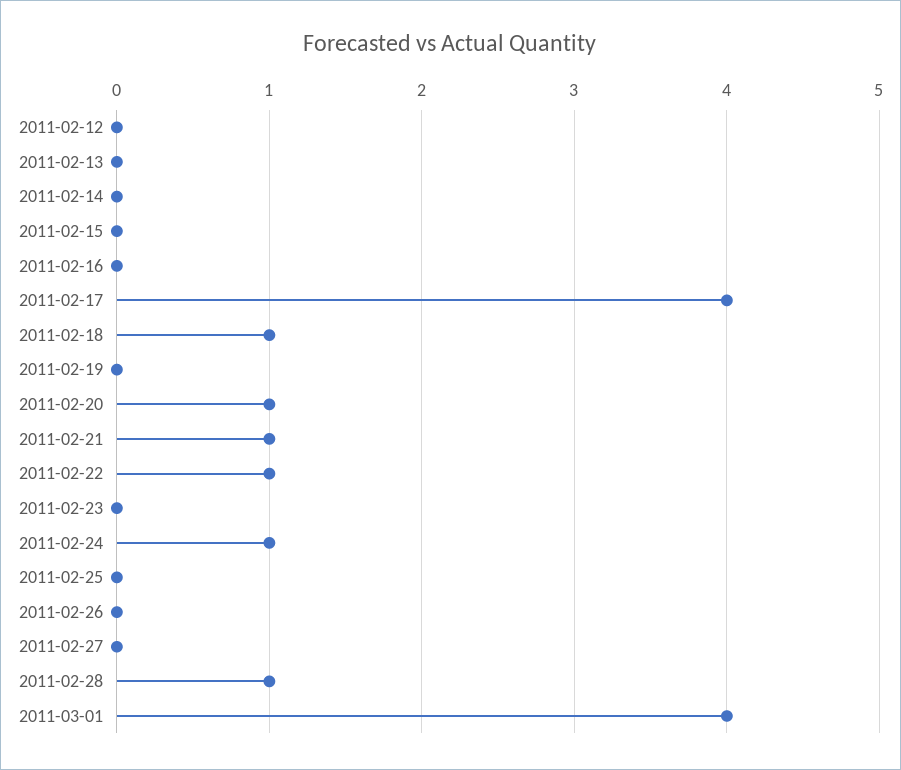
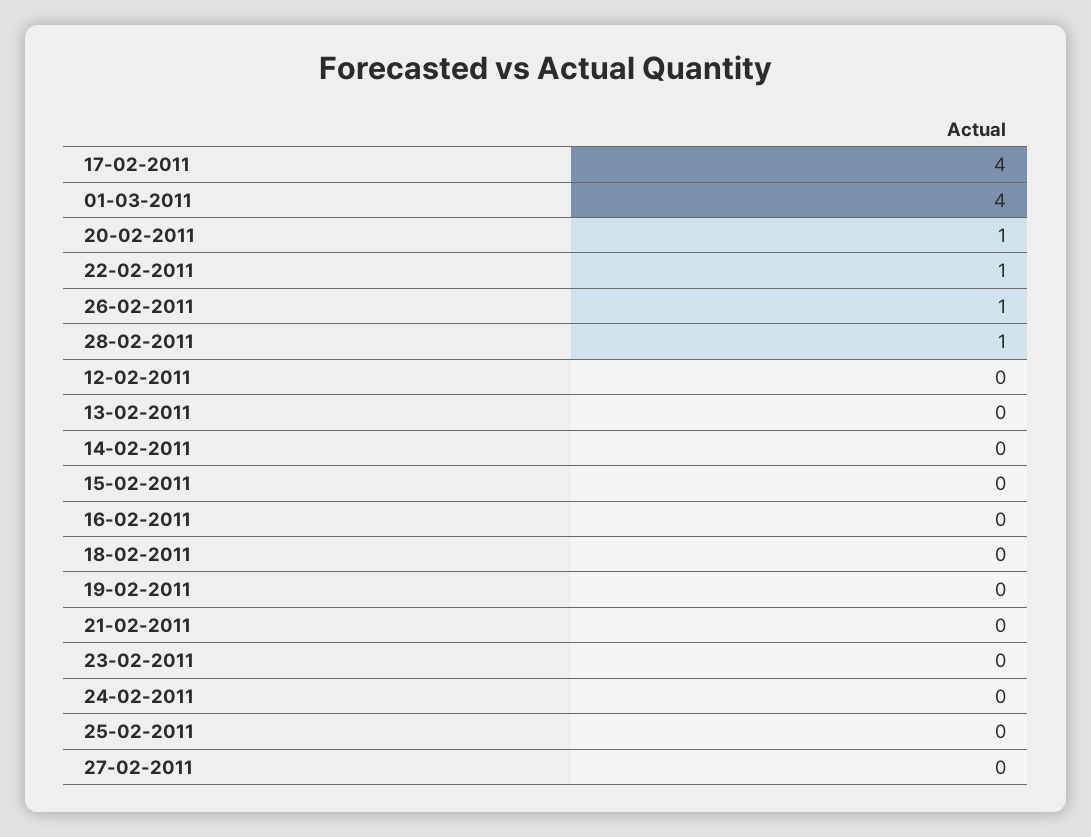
2011-02-18: 1 -> 0
2011-02-21: 1 -> 0
2011-02-24: 1 -> 0
2011-02-26: 0 -> 1

